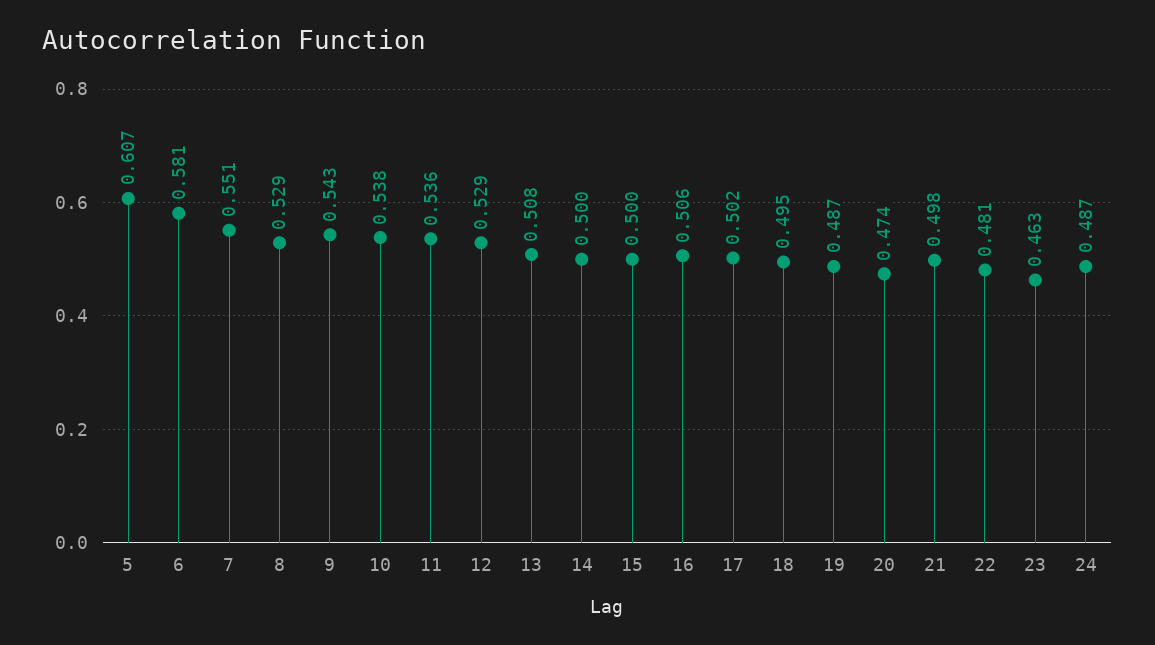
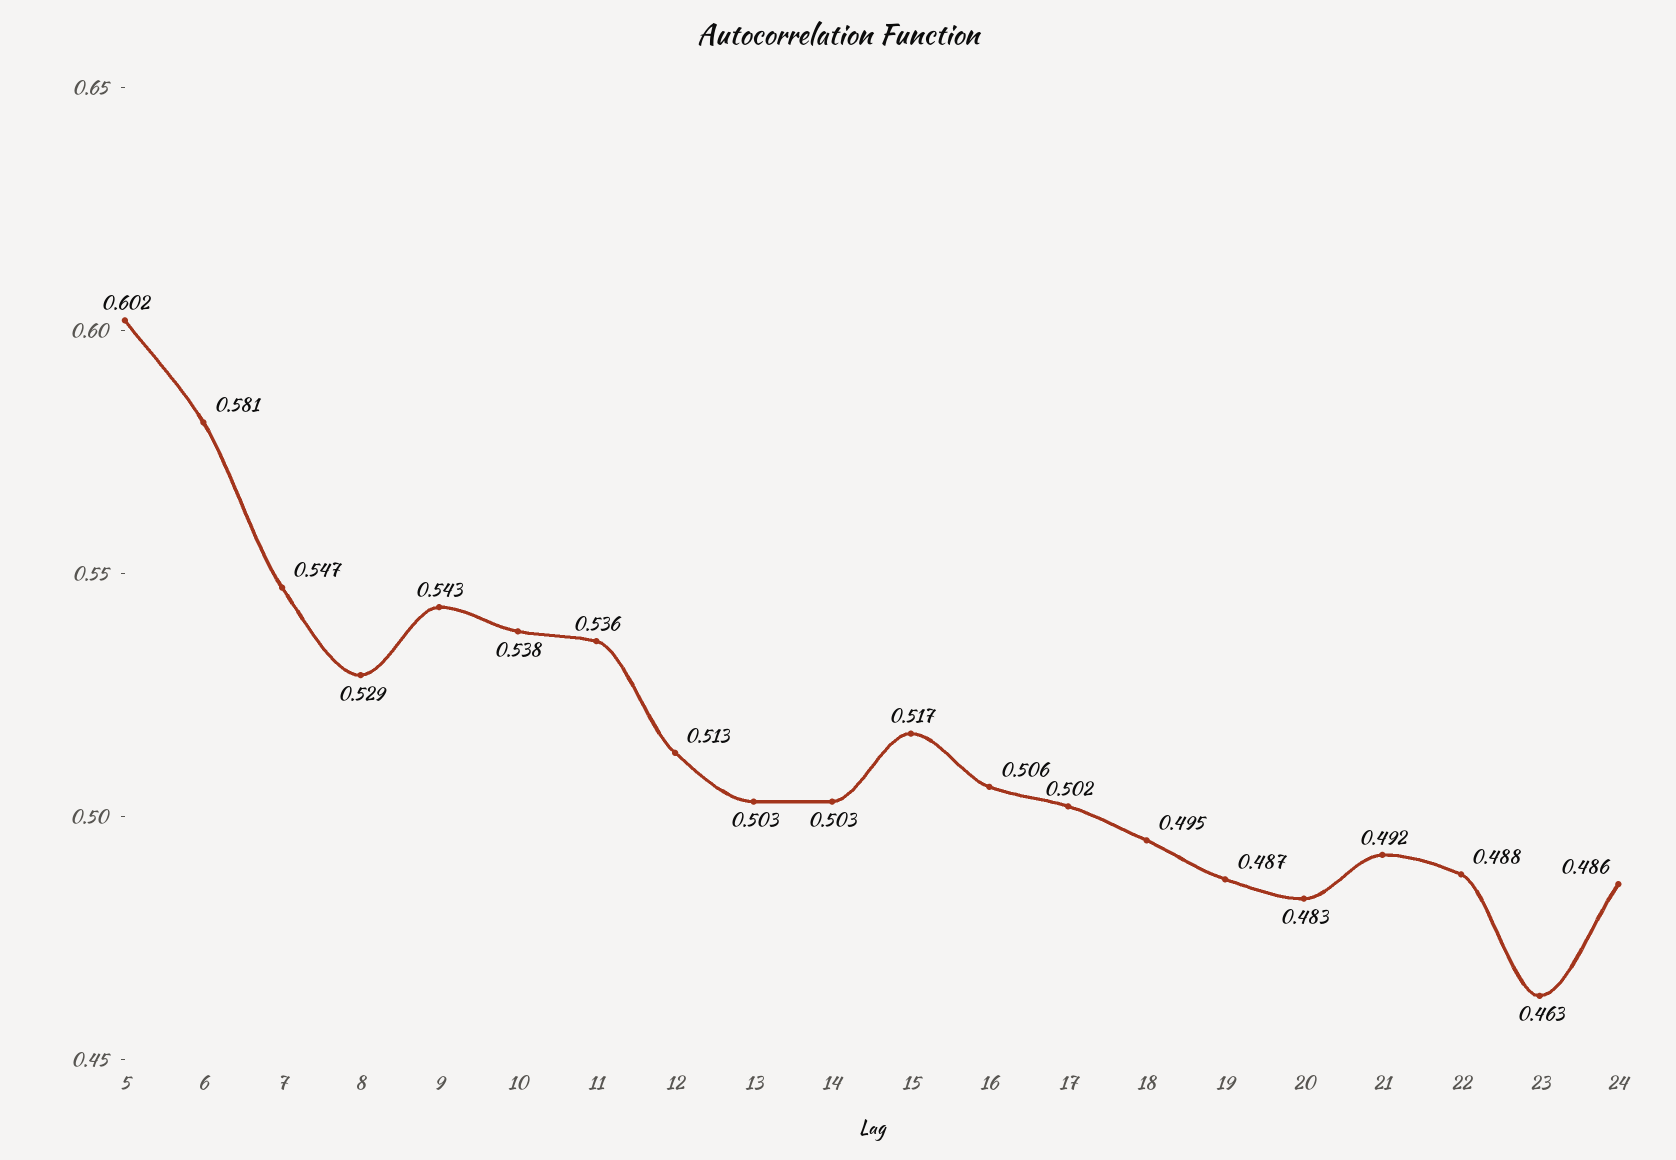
5: 0.607 -> 0.602
7: 0.551 -> 0.547
12: 0.529 -> 0.513
13: 0.508 -> 0.503
14: 0.5 -> 0.503
15: 0.5 -> 0.517
20: 0.474 -> 0.483
21: 0.498 -> 0.492
22: 0.481 -> 0.488
24: 0.487 -> 0.486

